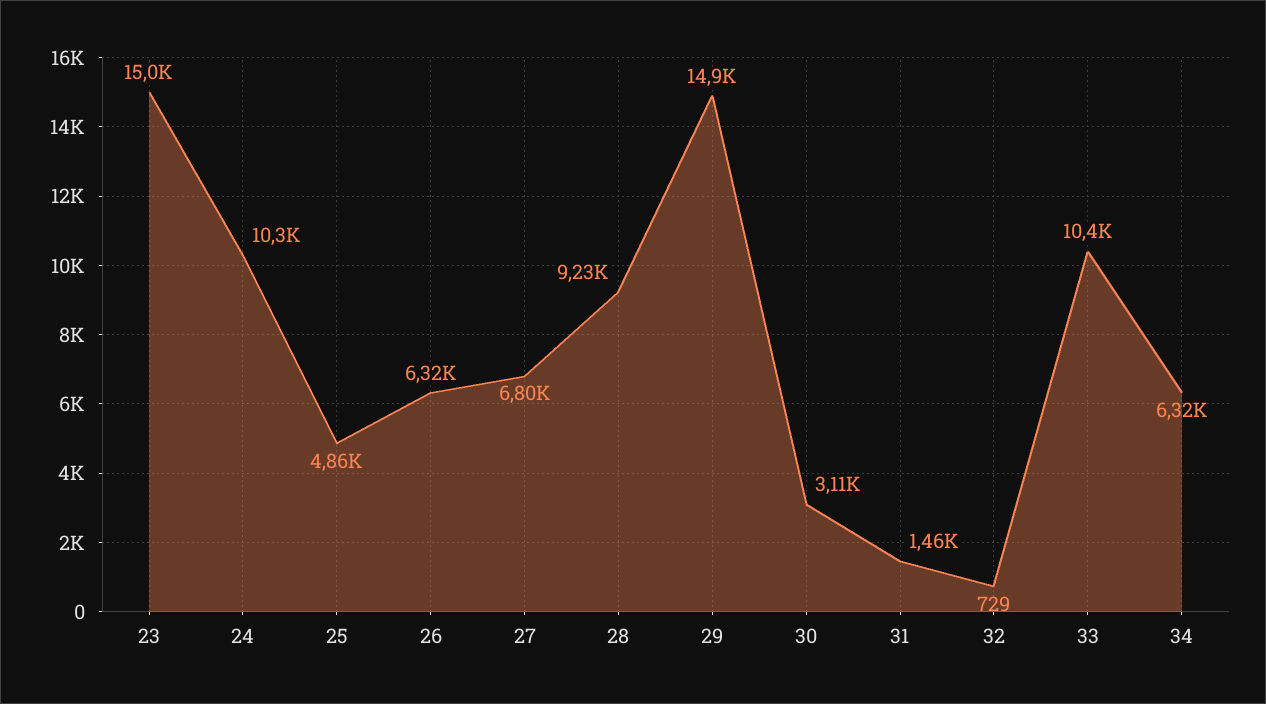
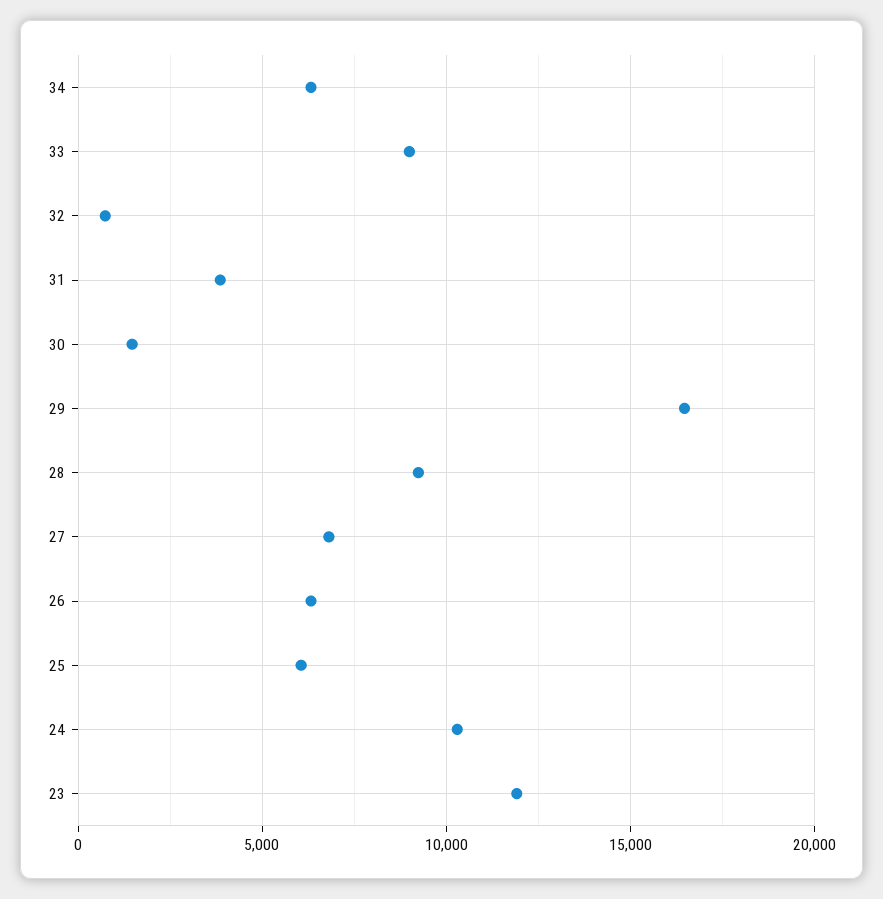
23: 15000 -> 12000
25: 4860 -> 6000
29: 14900 -> 16500
30: 3110 -> 1500
31: 1460 -> 4000
33: 10400 -> 9000

